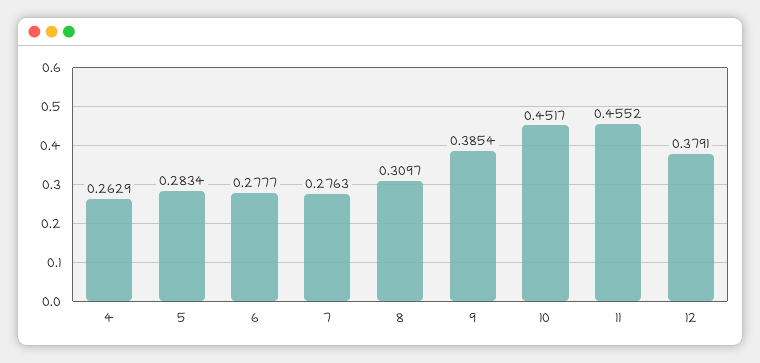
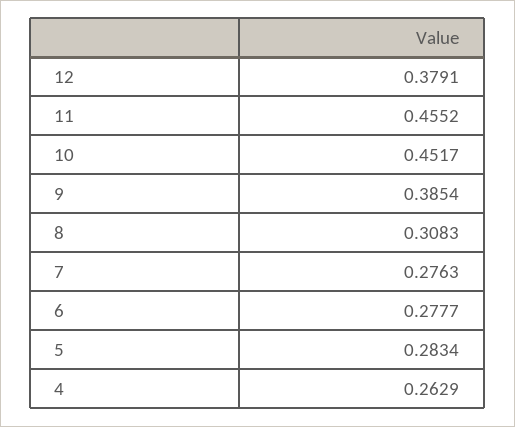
8: 0.3097 -> 0.3083

